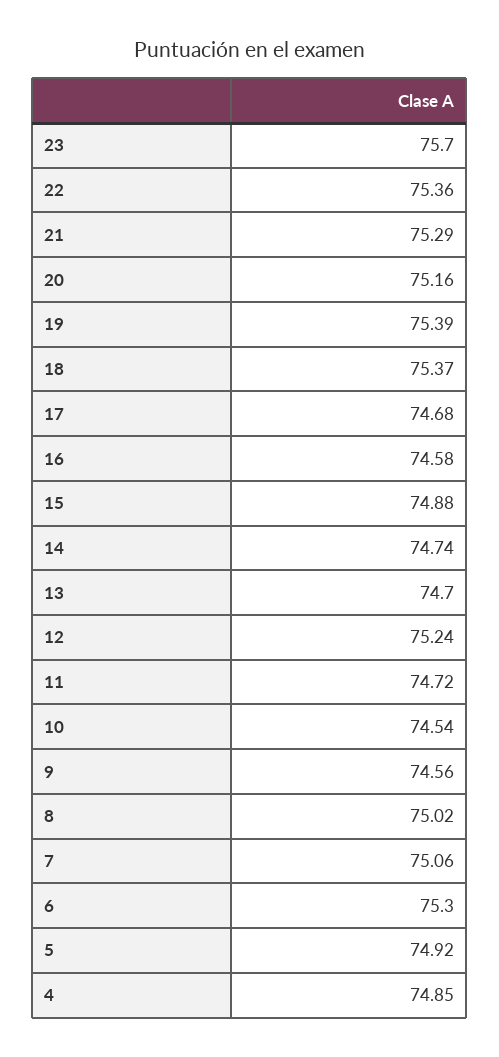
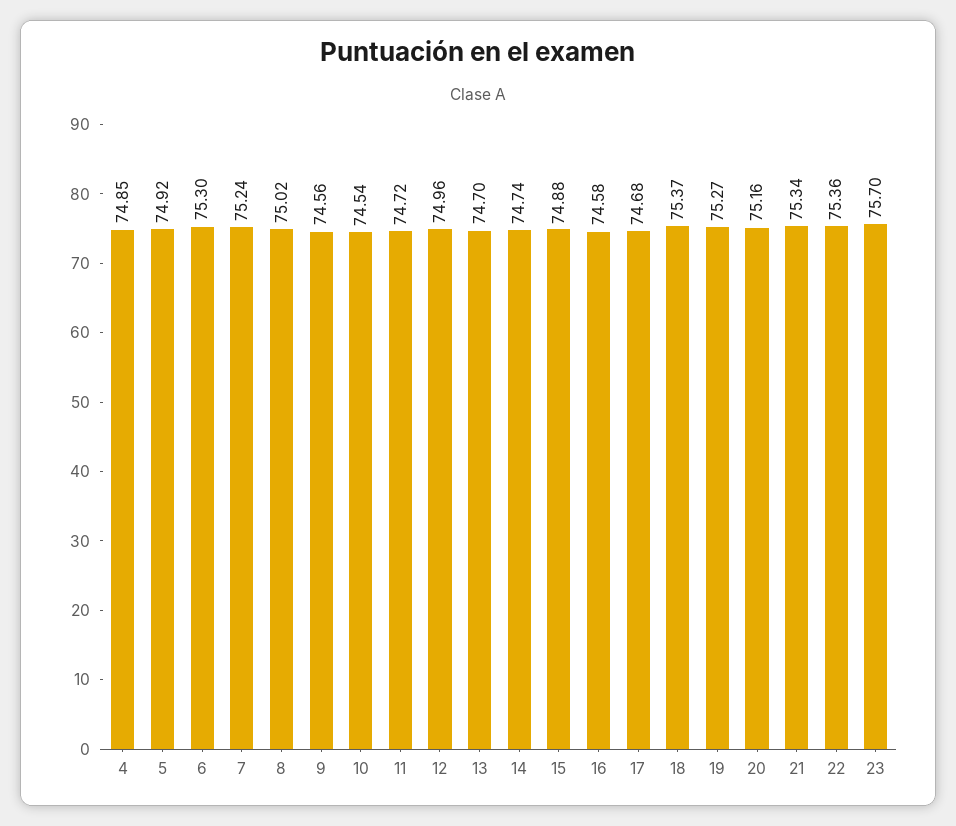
21: 75.29 -> 75.34
19: 75.39 -> 75.27
12: 75.24 -> 74.96
7: 75.06 -> 75.24

